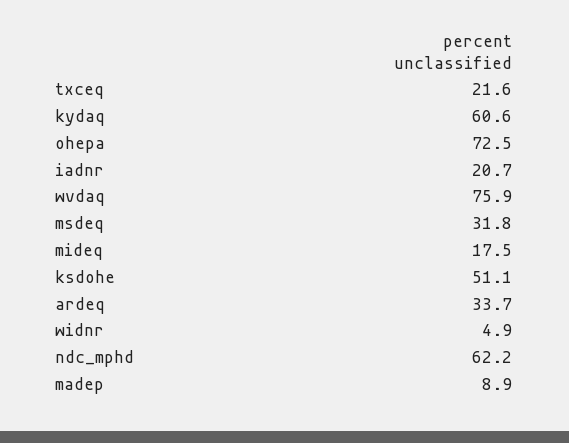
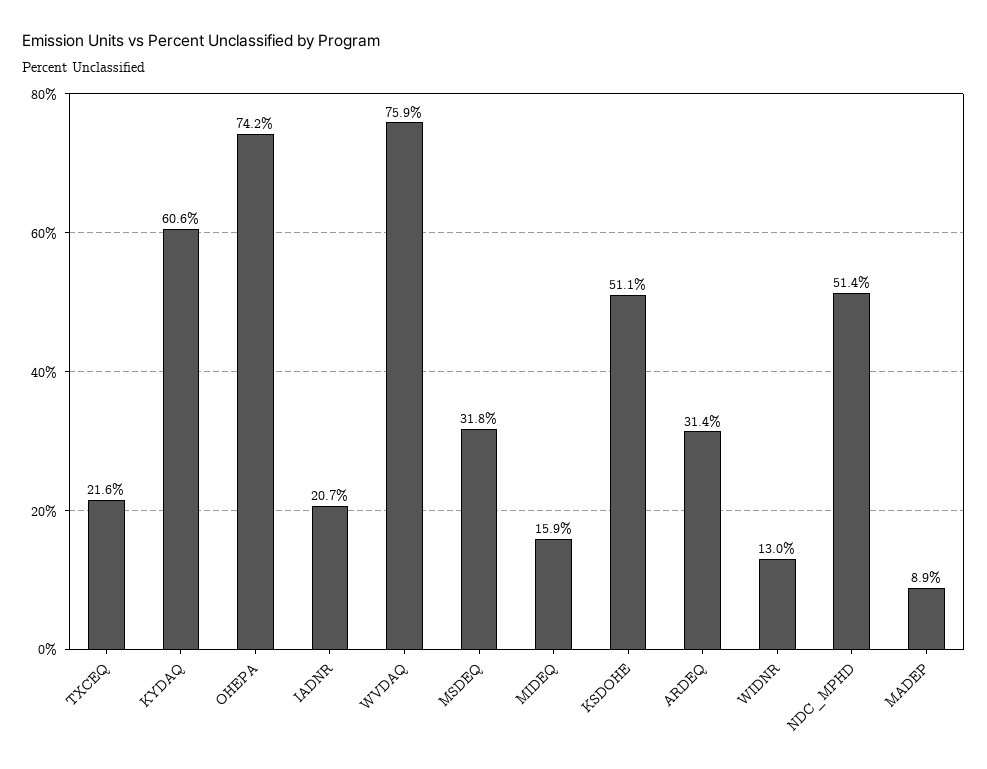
ohepa: 72.5 -> 74.2
mideq: 17.5 -> 15.9
ardeq: 33.7 -> 31.4
widnr: 4.9 -> 13
ndc_mphd: 62.2 -> 51.4

